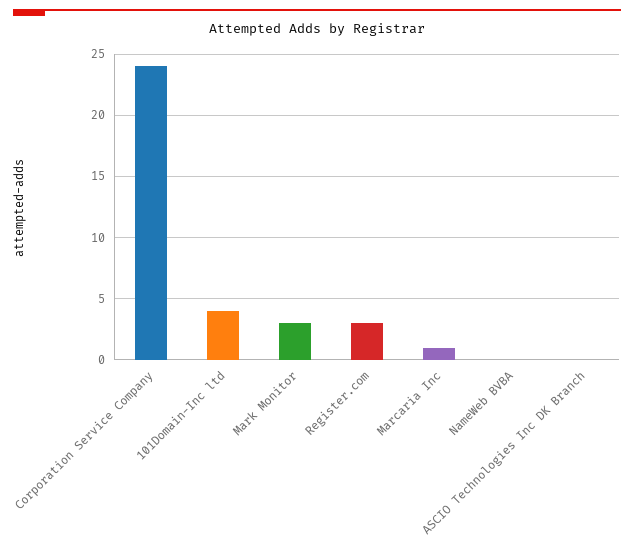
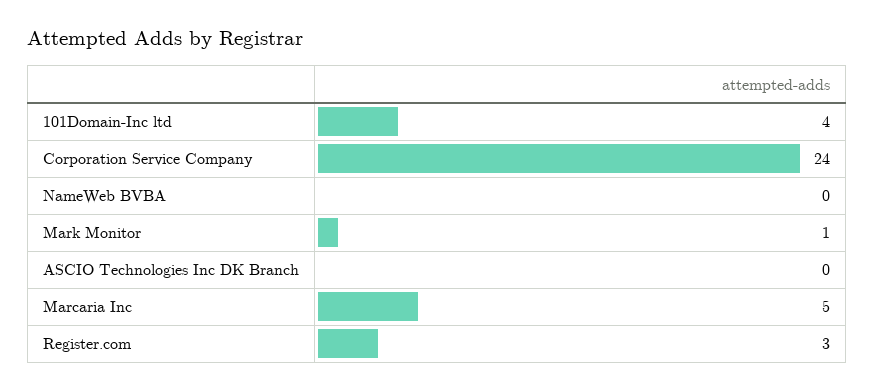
Mark Monitor: 3 -> 1
Marcaria Inc: 1 -> 5

